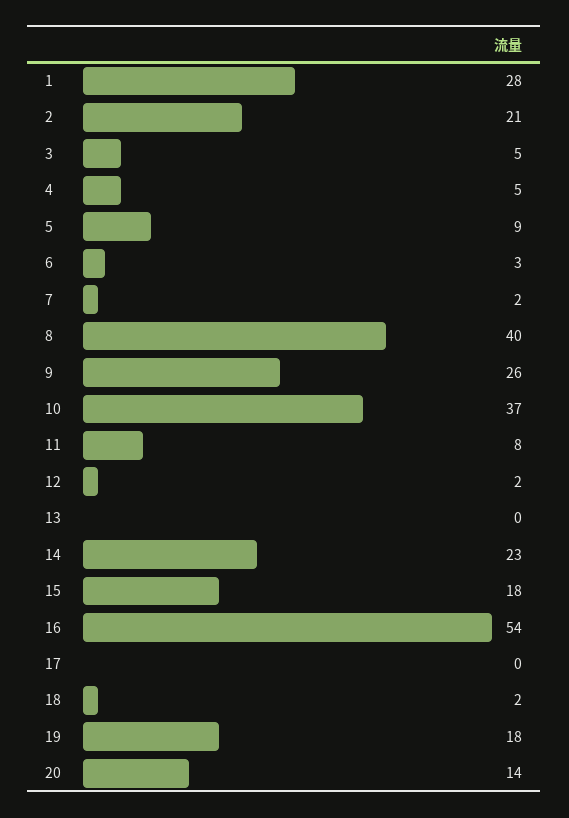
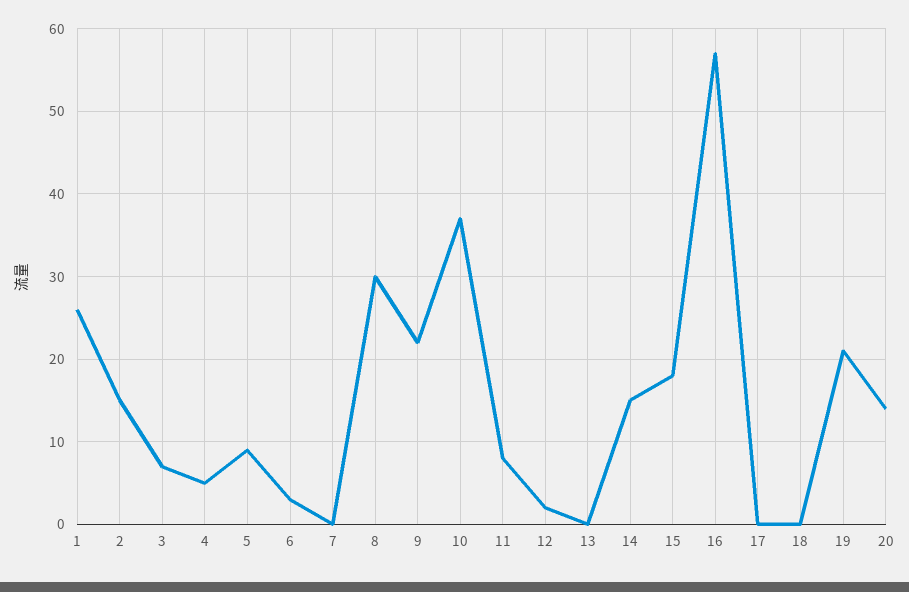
1: 28 -> 26
2: 21 -> 15
3: 5 -> 7
7: 2 -> 0
8: 40 -> 30
9: 26 -> 22
14: 23 -> 15
16: 54 -> 57
18: 2 -> 0
19: 18 -> 21

